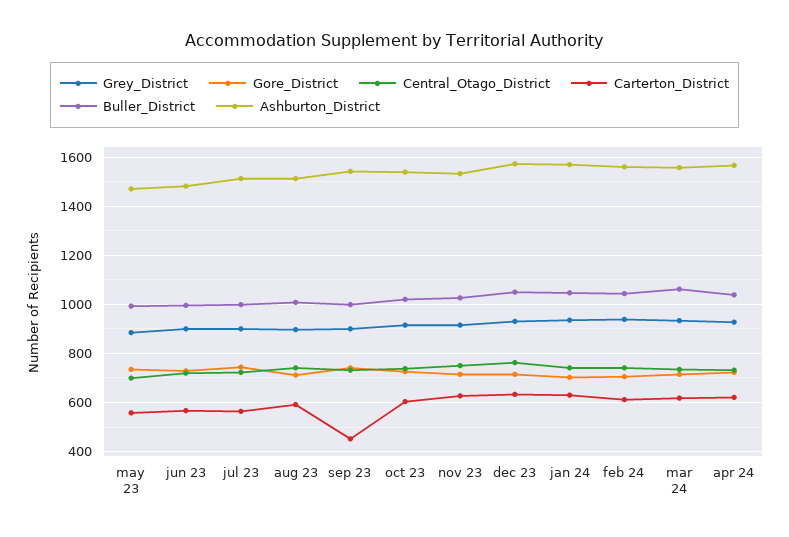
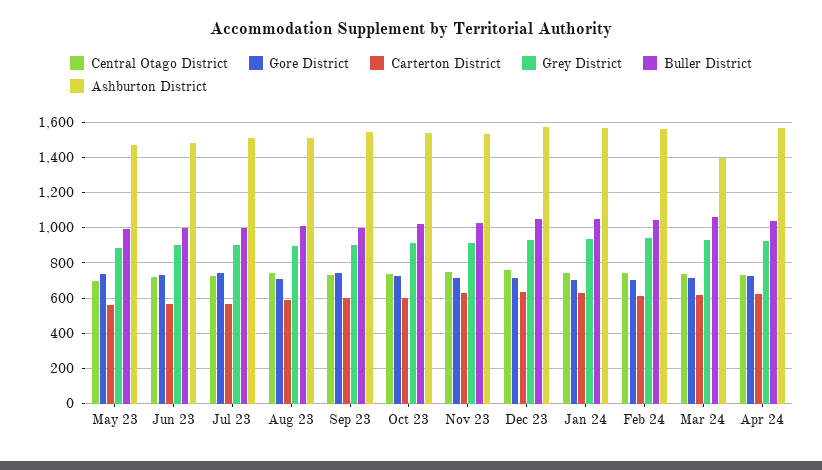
Carterton_District, sep 23: 450 -> 600
Ashburton_District, mar 24: 1550 -> 1400

